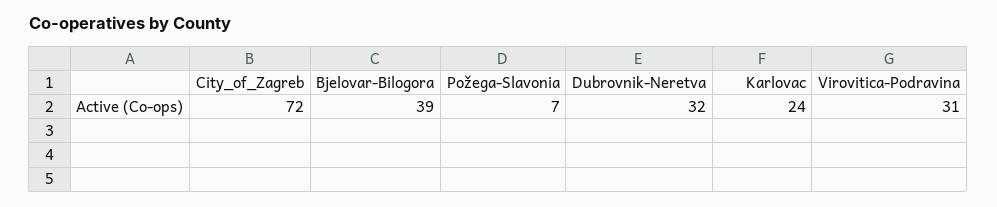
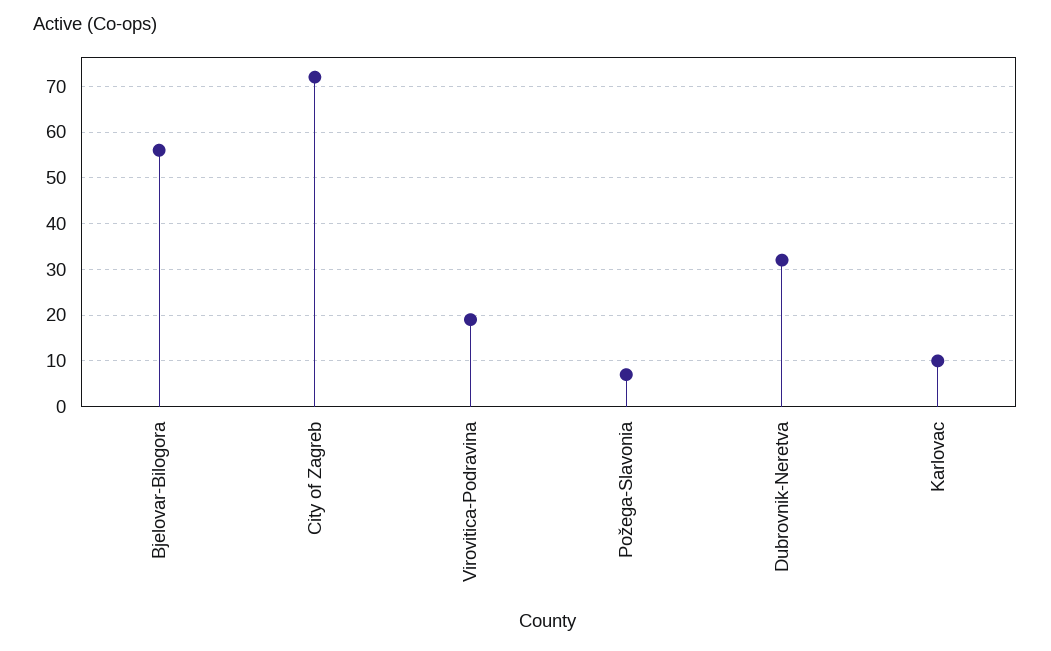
Bjelovar-Bilogora: 39 -> 55
Karlovac: 24 -> 10
Virovitica-Podravina: 31 -> 20

